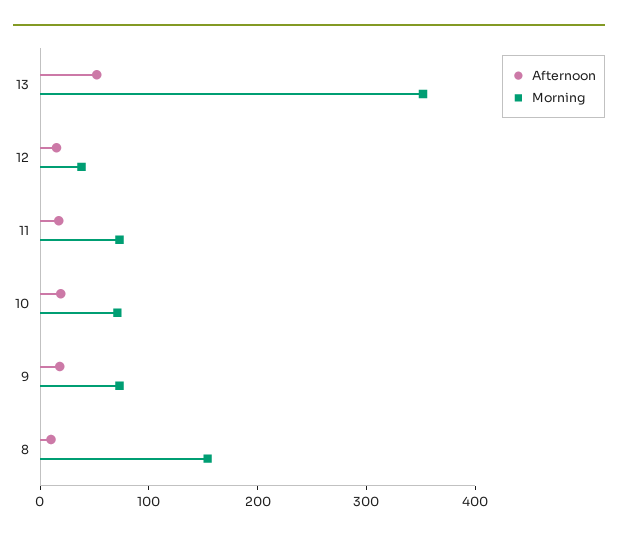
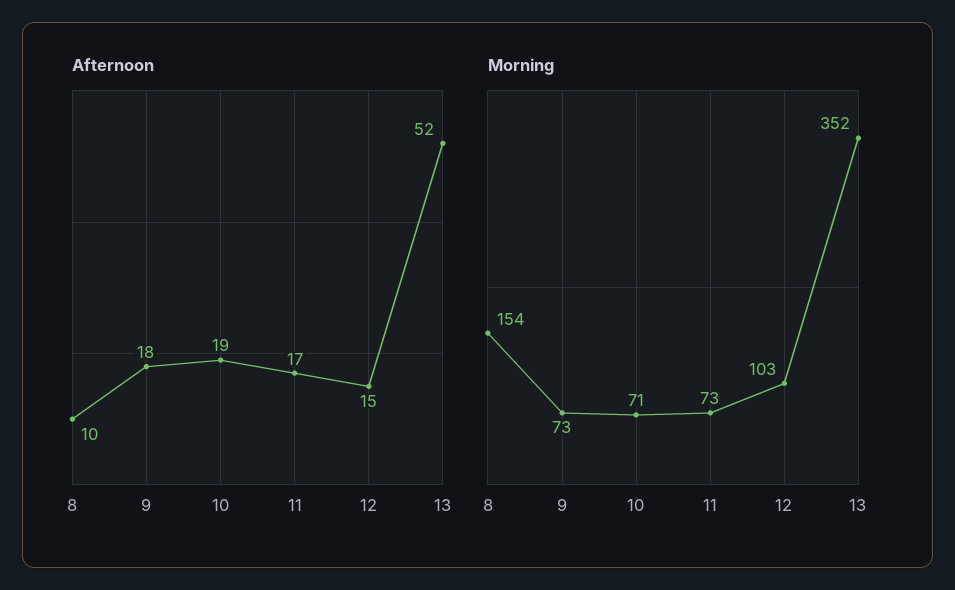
Morning, 12: 40 -> 103

